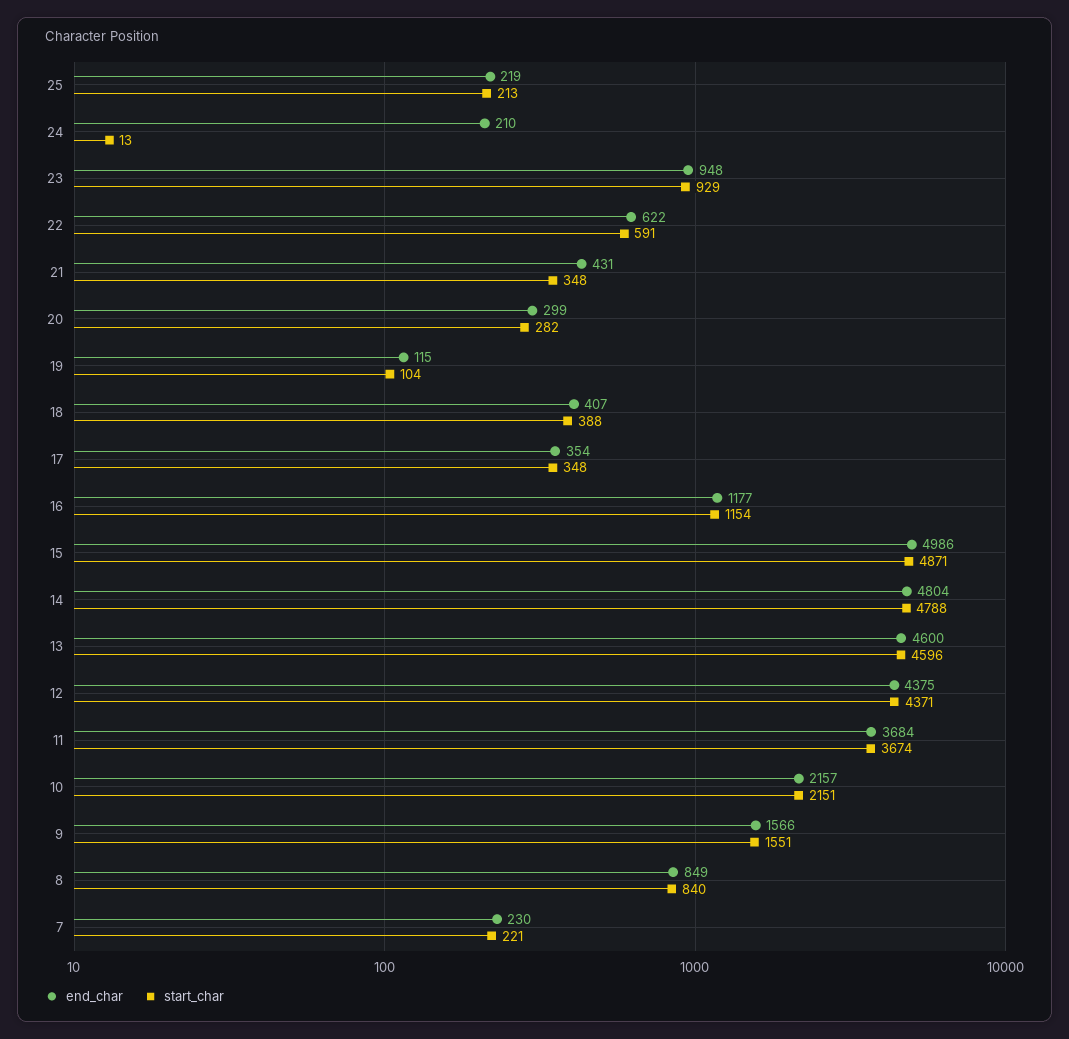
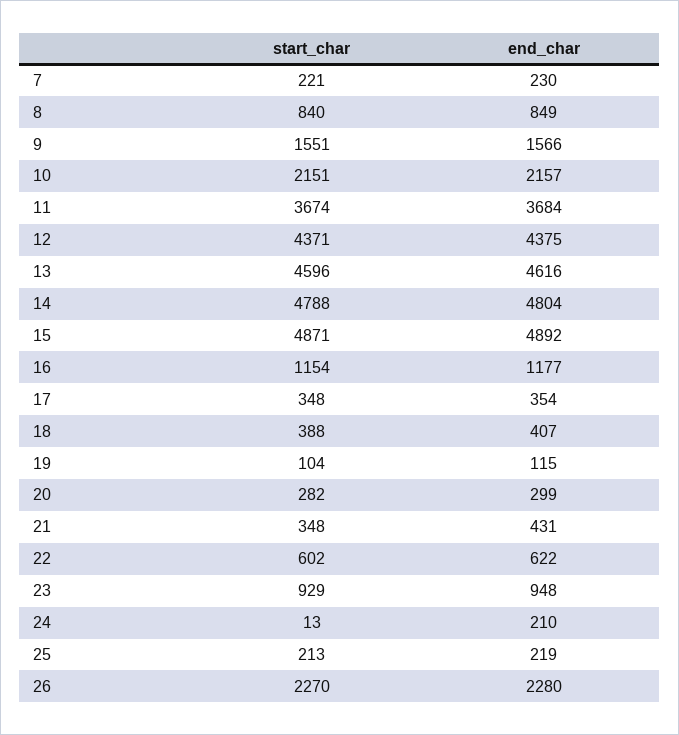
start_char, 22: 591 -> 602
end_char, 15: 4986 -> 4892
end_char, 13: 4600 -> 4616
start_char, 26: none -> 2270
end_char, 26: none -> 2280

